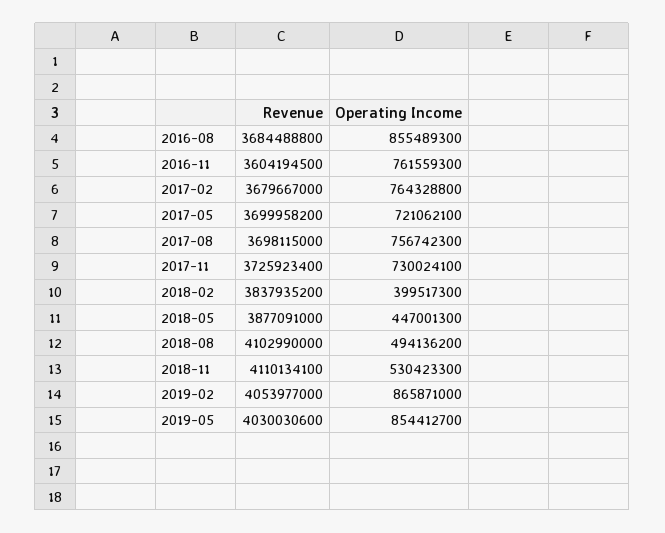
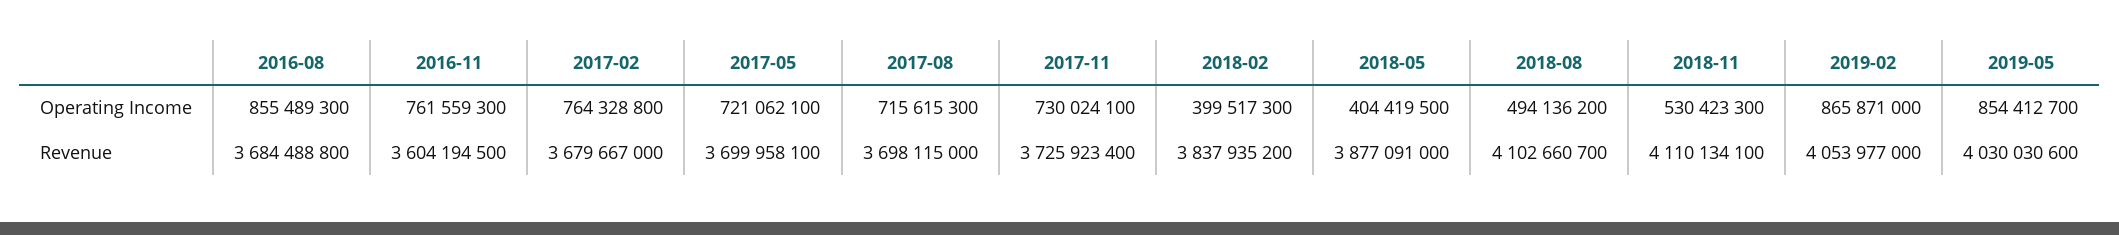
Revenue, 2017-05: 3699958200 -> 3699958100
Operating Income, 2017-08: 756742300 -> 715615300
Operating Income, 2018-05: 447001300 -> 404419500
Revenue, 2018-08: 4102990000 -> 4102660700

